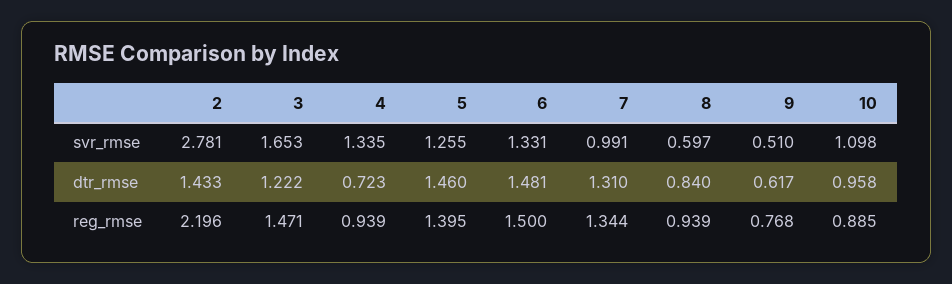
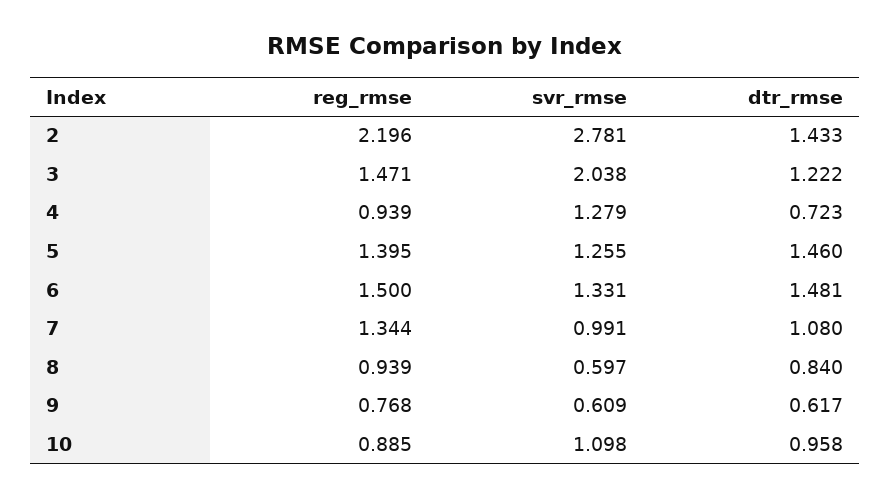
3, svr_rmse: 1.653 -> 2.038
4, svr_rmse: 1.335 -> 1.279
9, svr_rmse: 0.51 -> 0.609
7, dtr_rmse: 1.31 -> 1.08

